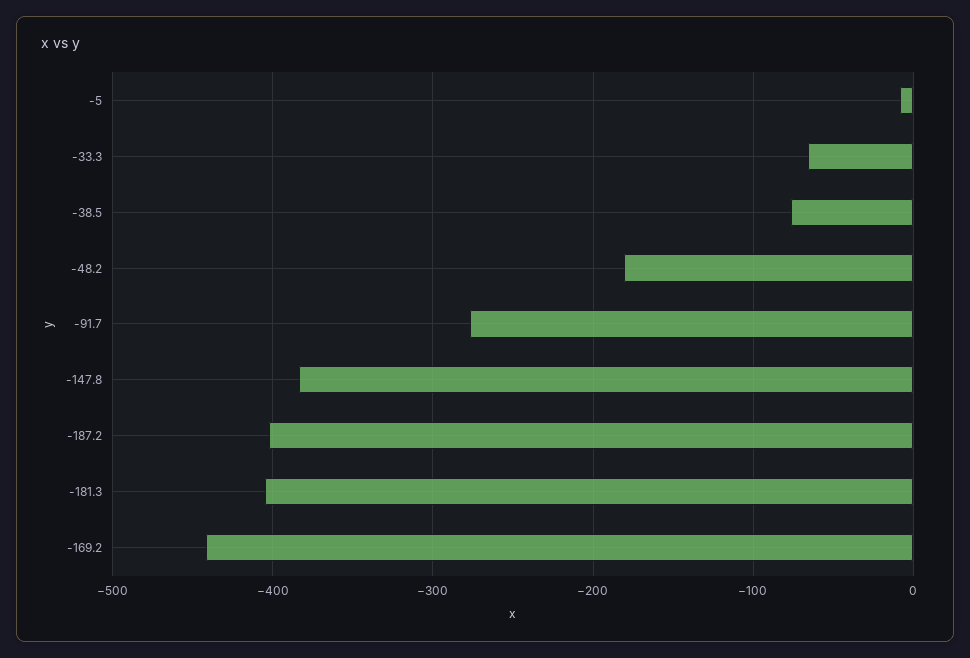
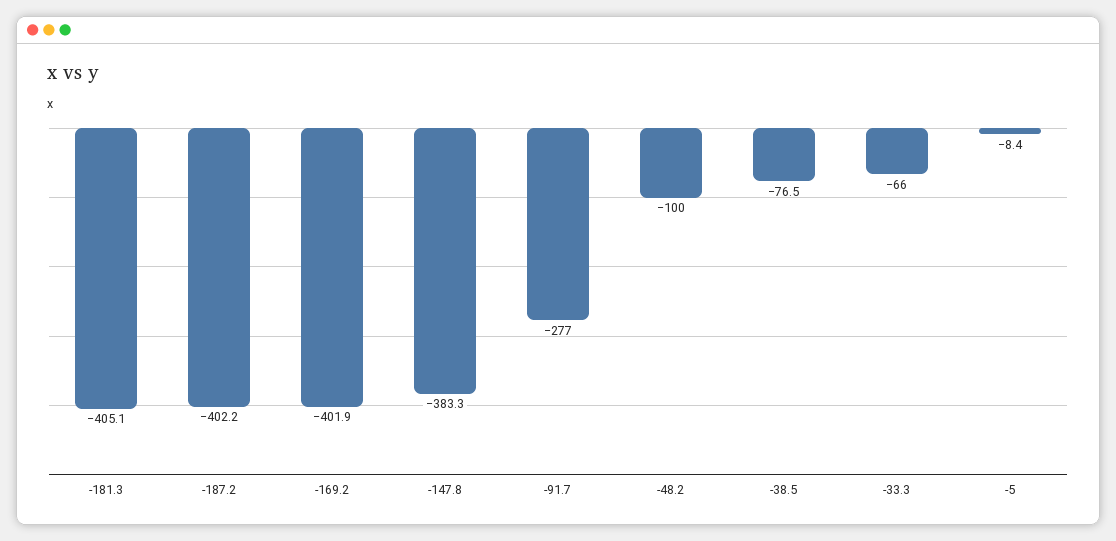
-48.2: -180 -> -100
-169.2: -440 -> -401.9

